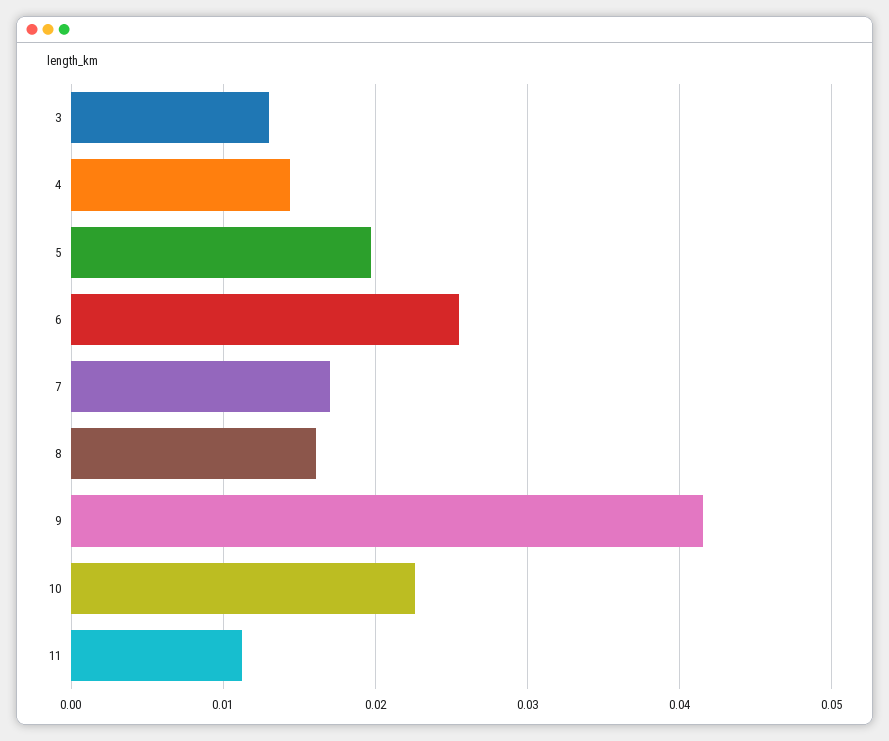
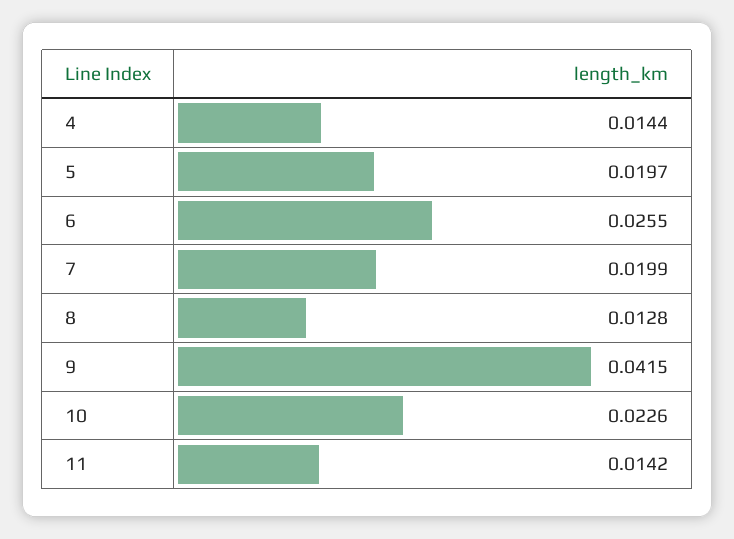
3: 0.013 -> none
7: 0.017 -> 0.0199
8: 0.016 -> 0.0128
11: 0.011 -> 0.0142

